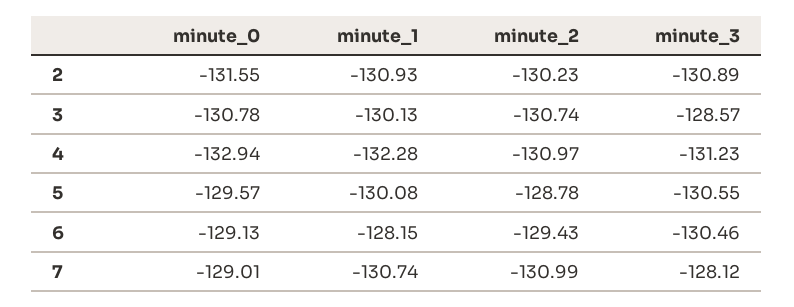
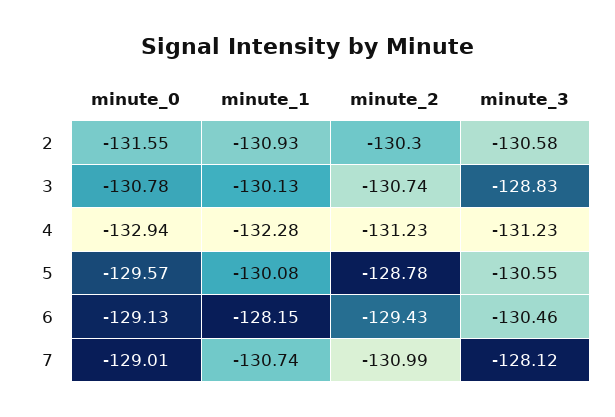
minute_2, 2: -130.23 -> -130.3
minute_3, 2: -130.89 -> -130.58
minute_3, 3: -128.57 -> -128.83
minute_2, 4: -130.97 -> -131.23

